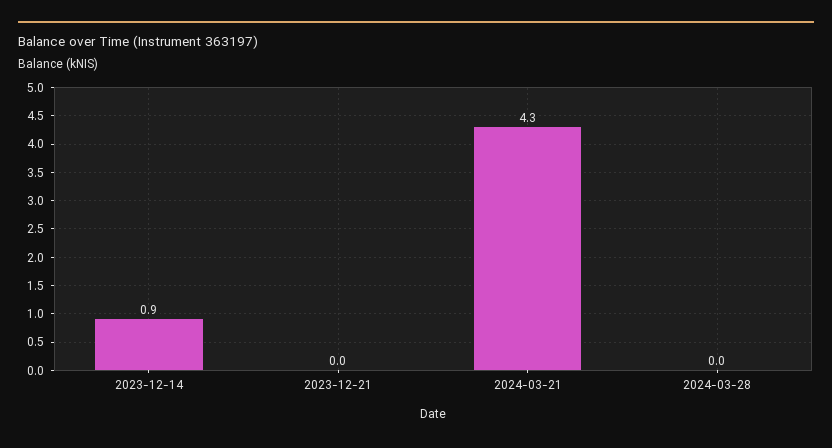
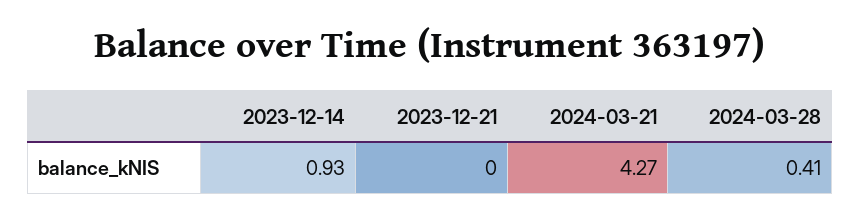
2024-03-28: 0 -> 0.41

